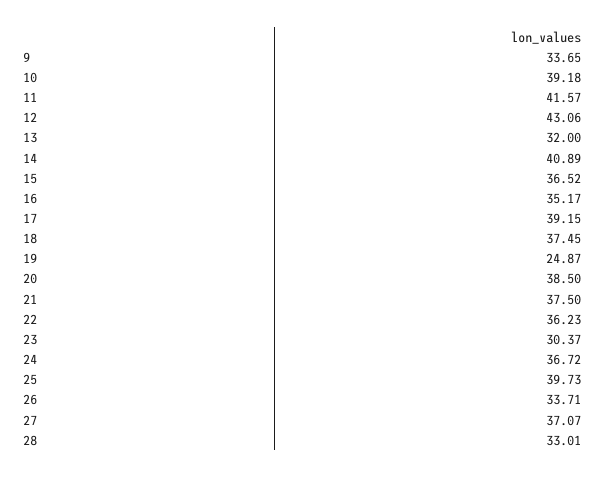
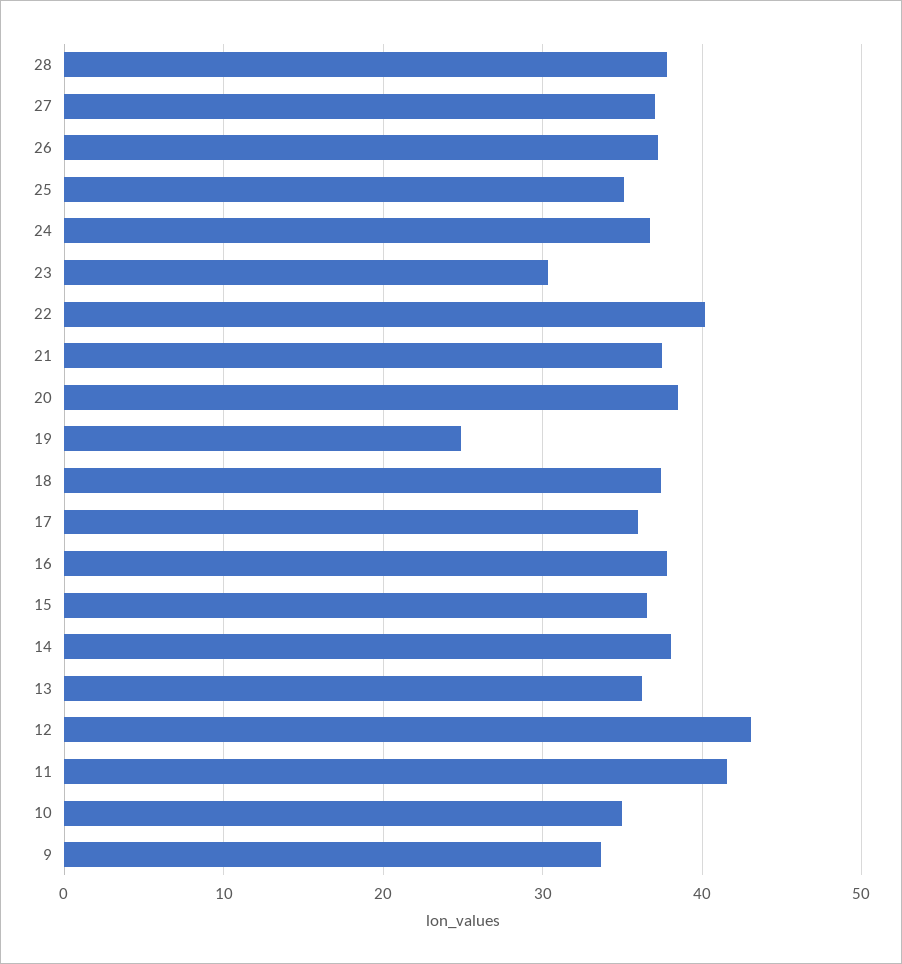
10: 39.18 -> 35
13: 32 -> 36
14: 40.89 -> 38
16: 35.17 -> 38
17: 39.15 -> 36
22: 36.23 -> 40
25: 39.73 -> 35
26: 33.71 -> 37
28: 33.01 -> 38

